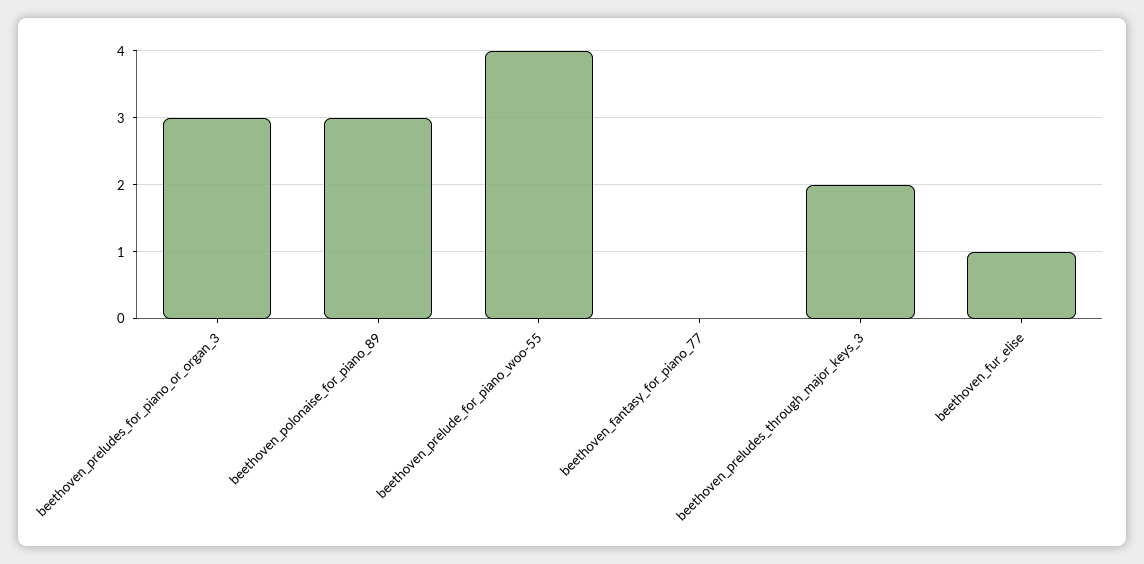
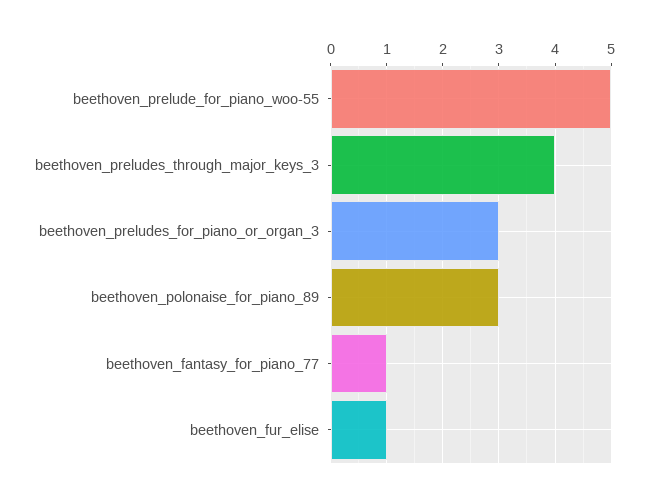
beethoven_prelude_for_piano_woo-55: 4 -> 5
beethoven_fantasy_for_piano_77: 0 -> 1
beethoven_preludes_through_major_keys_3: 2 -> 4

